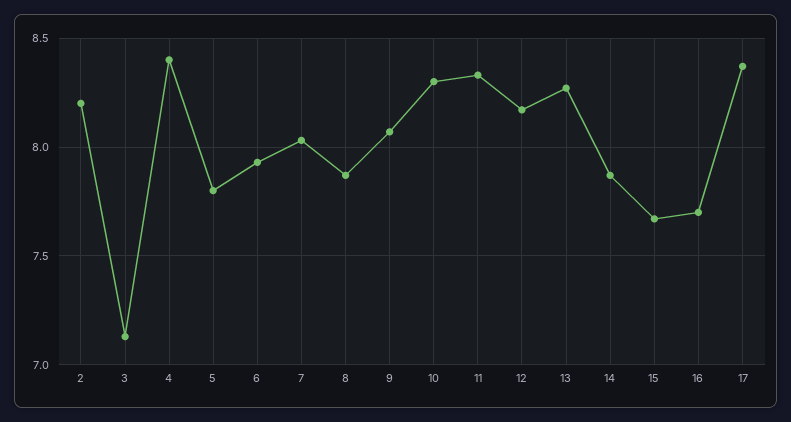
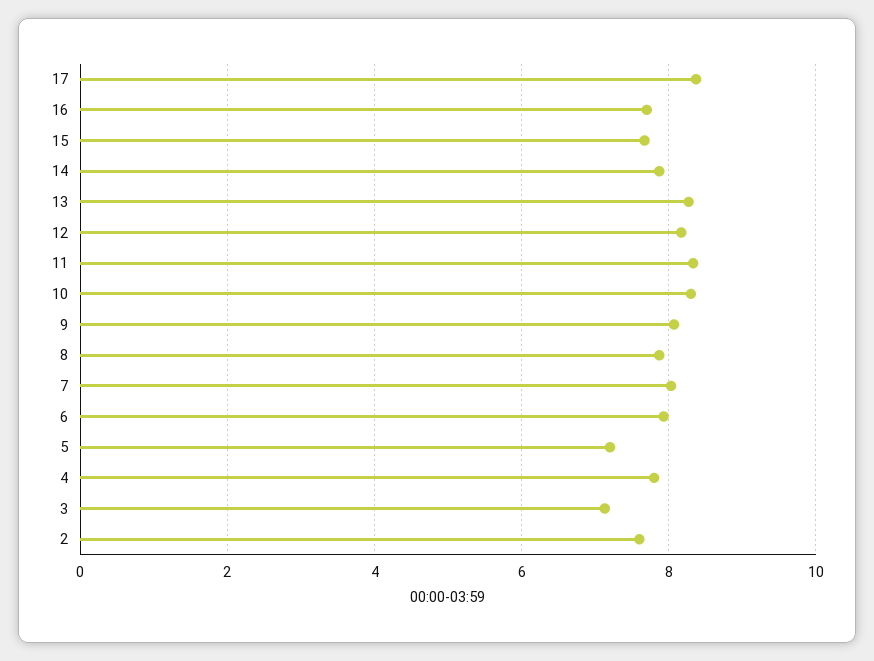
2: 8.2 -> 7.6
4: 8.4 -> 7.8
5: 7.8 -> 7.2

